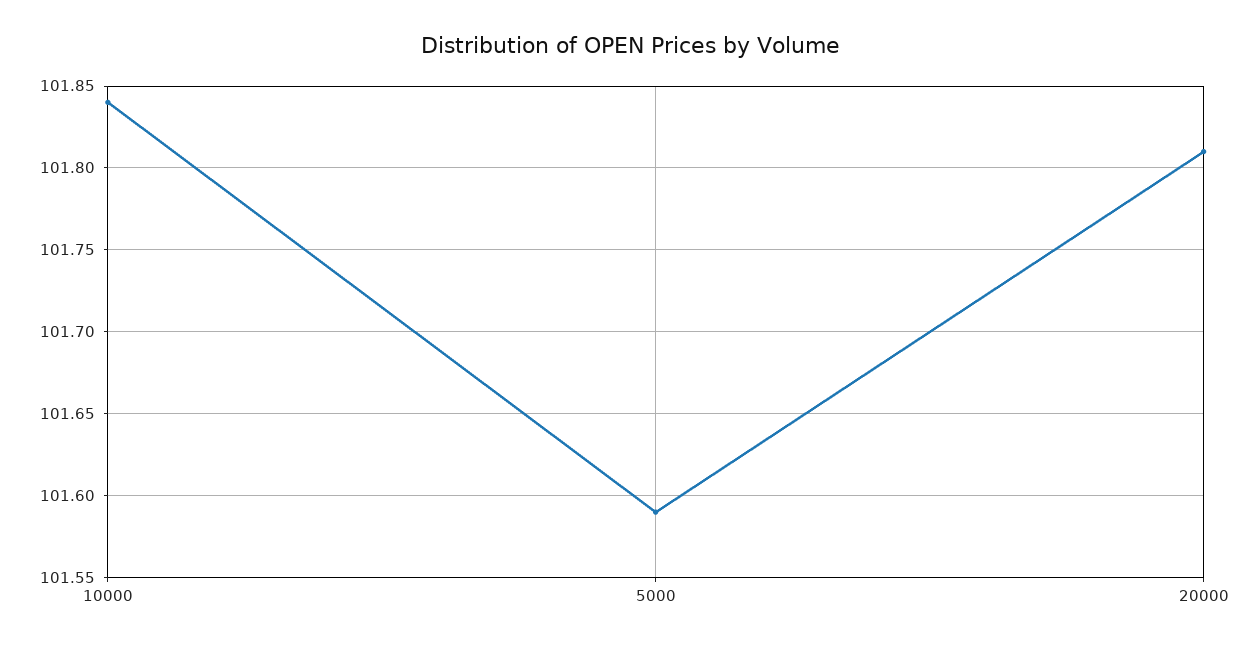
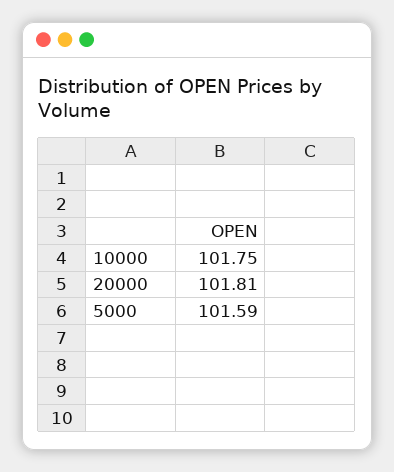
10000: 101.84 -> 101.75

